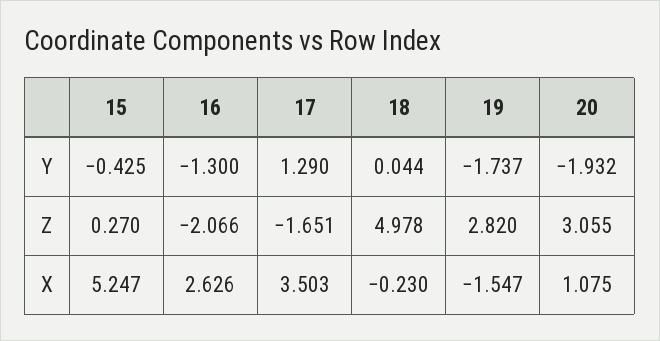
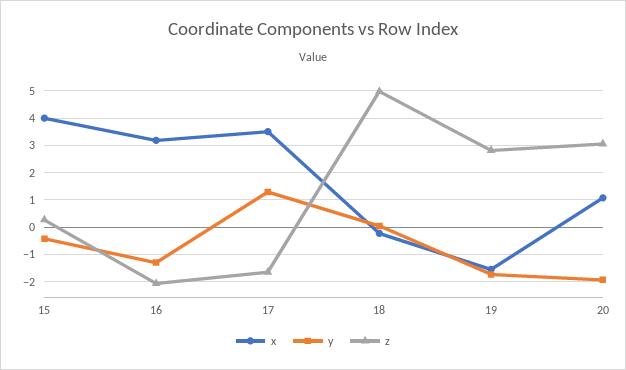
X, 15: 5.247 -> 4
X, 16: 2.626 -> 3.25

